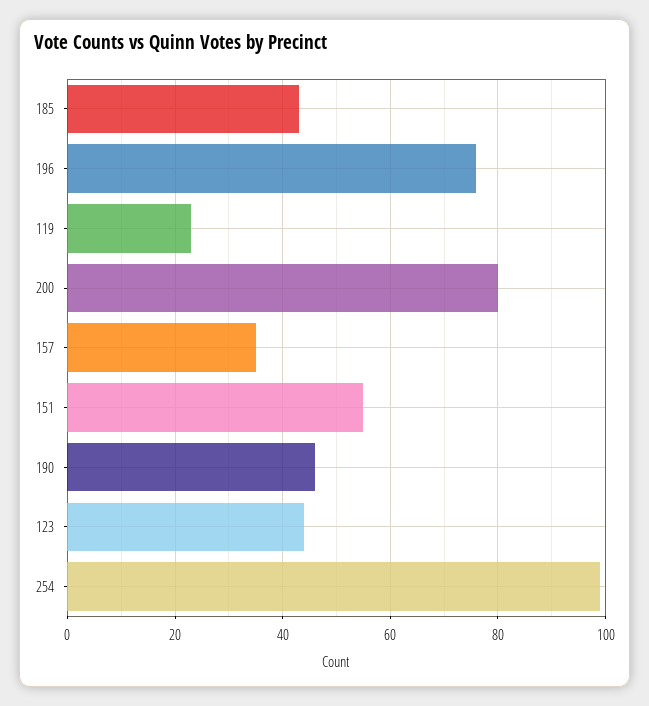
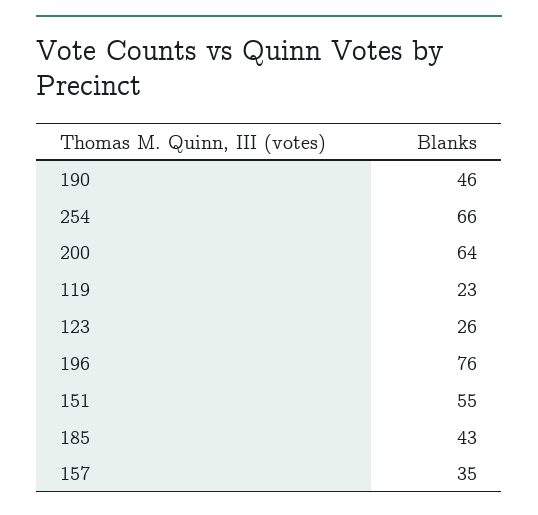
200: 80 -> 64
123: 45 -> 26
254: 100 -> 66

